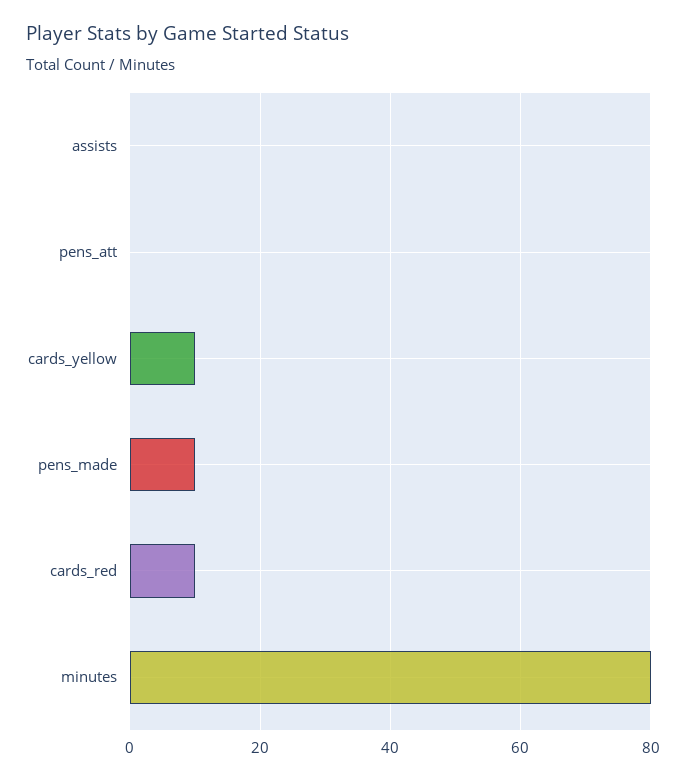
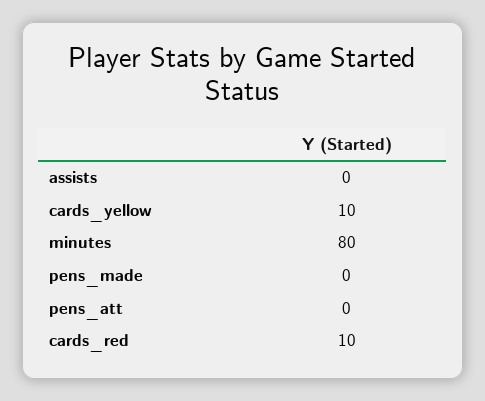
pens_made: 10 -> 0

